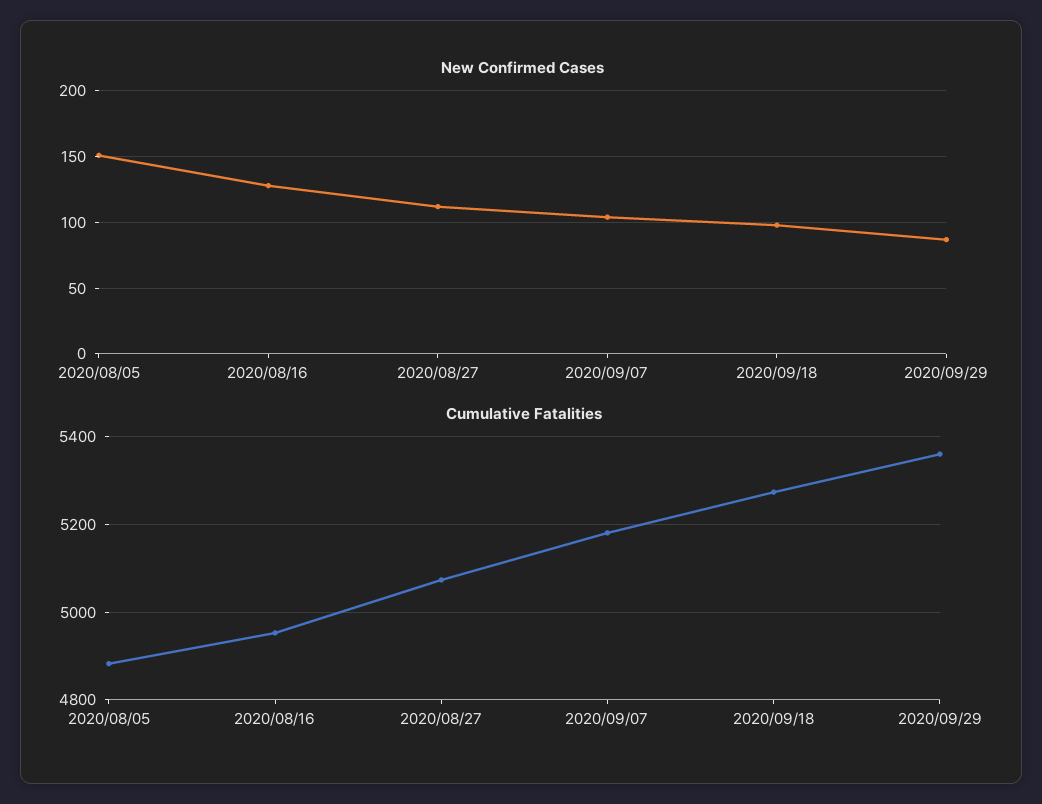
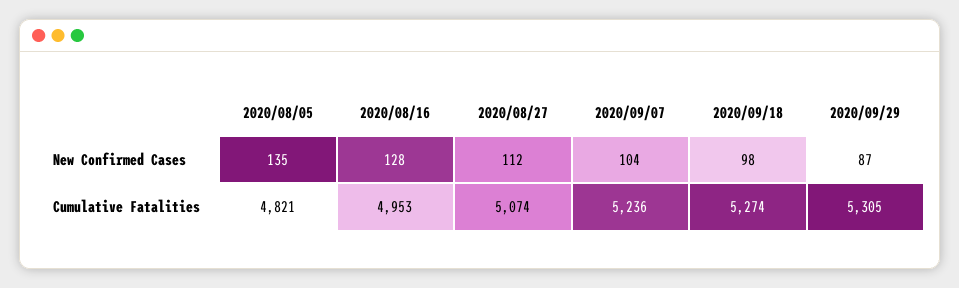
New Confirmed Cases, 2020/08/05: 150 -> 135
Cumulative Fatalities, 2020/08/05: 4880 -> 4821
Cumulative Fatalities, 2020/09/07: 5180 -> 5236
Cumulative Fatalities, 2020/09/29: 5360 -> 5305

